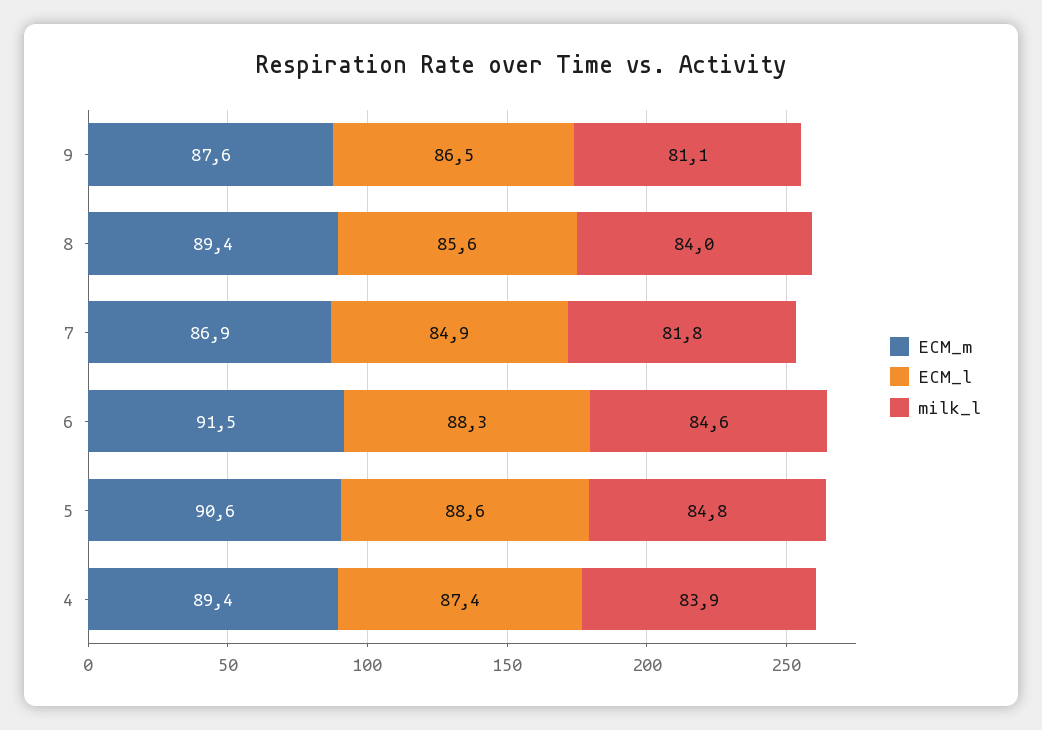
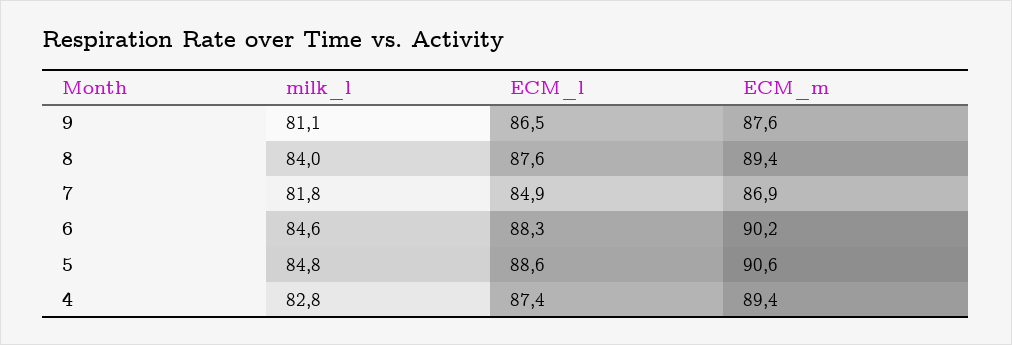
ECM_l, 8: 85.6 -> 87.6
ECM_m, 6: 91.5 -> 90.2
milk_l, 4: 83.9 -> 82.8

